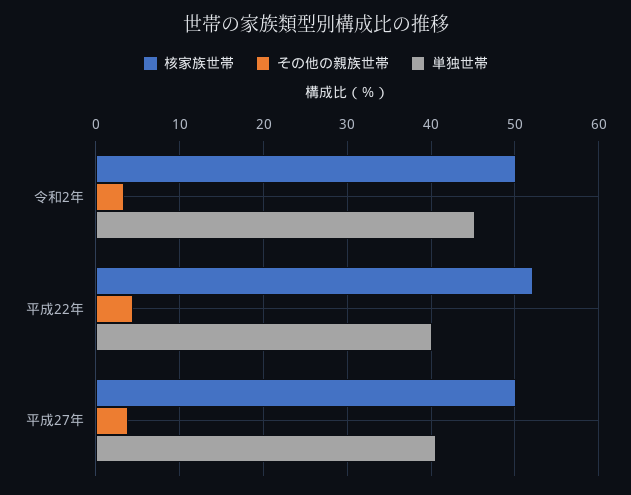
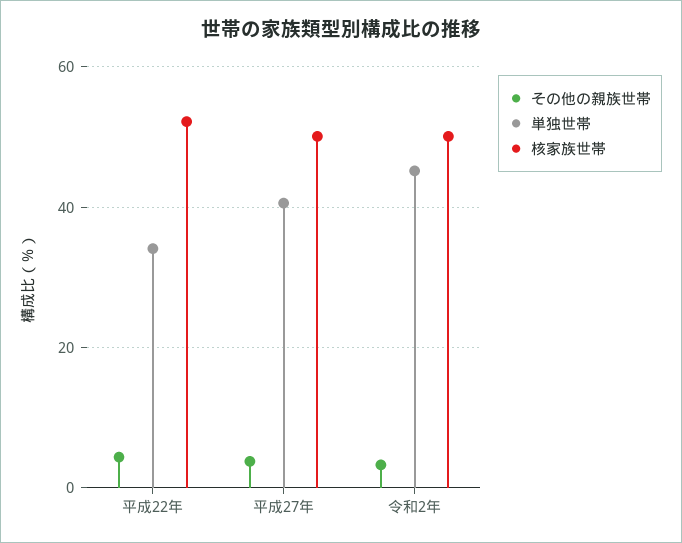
単独世帯, 平成22年: 40 -> 34

